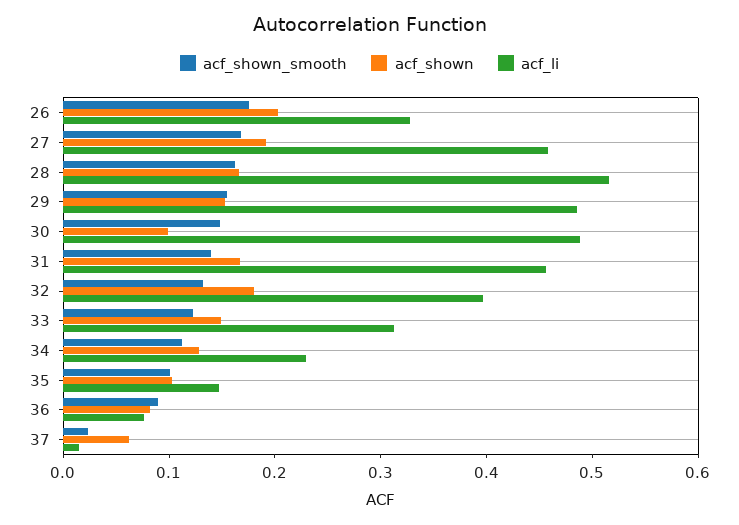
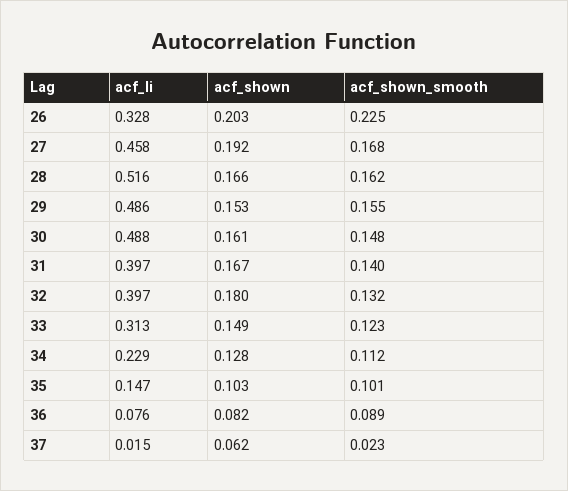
acf_shown_smooth, 26: 0.18 -> 0.225
acf_shown, 30: 0.1 -> 0.161
acf_li, 31: 0.46 -> 0.397

